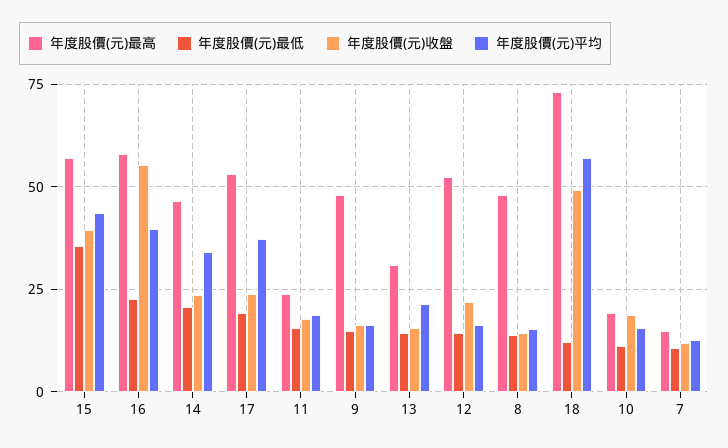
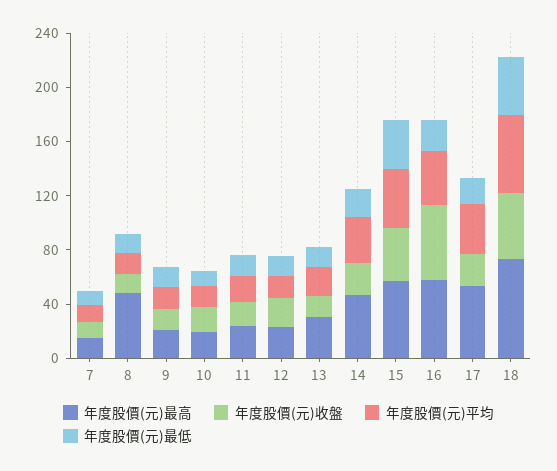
年度股價(元)最高, 9: 47.5 -> 20
年度股價(元)最高, 12: 52.5 -> 20
年度股價(元)最低, 18: 12.5 -> 40

